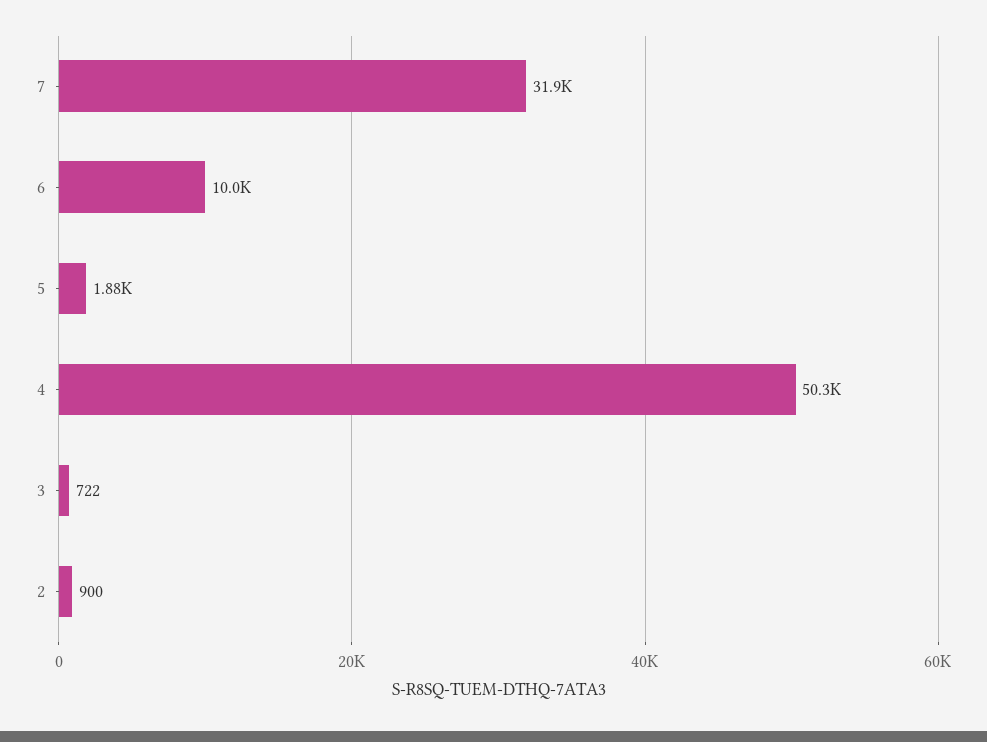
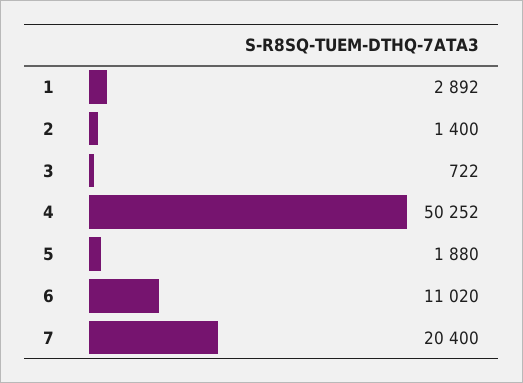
7: 31900 -> 20400
6: 10000 -> 11020
2: 900 -> 1400
1: none -> 2892

